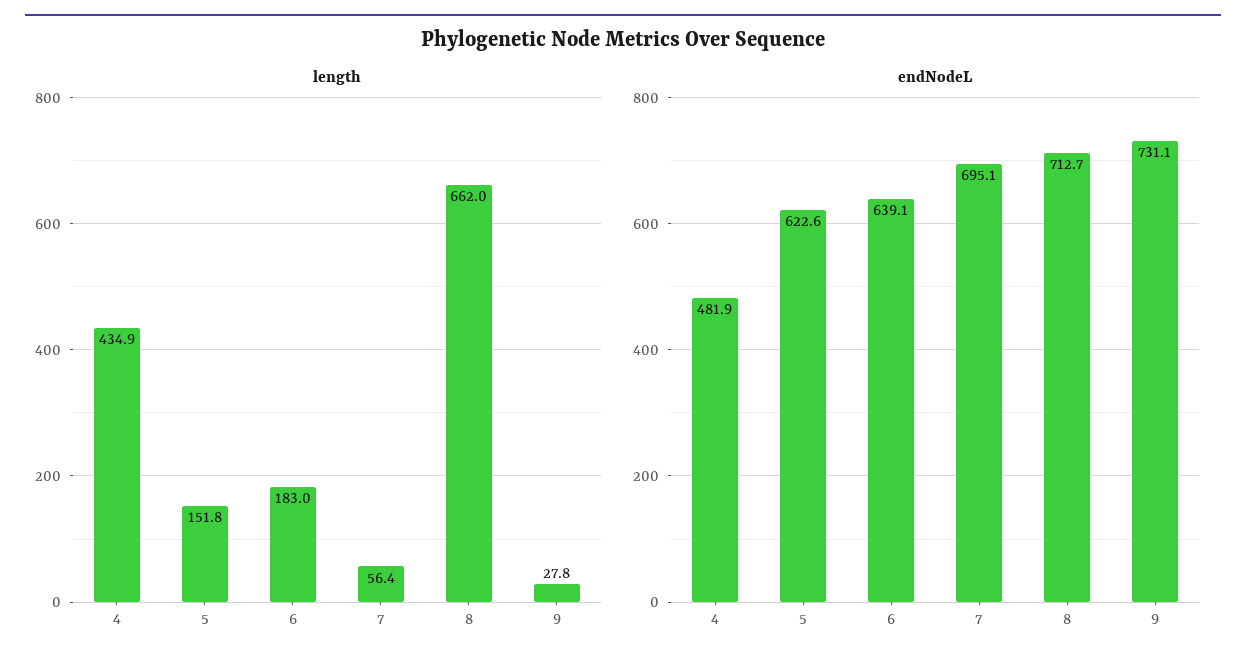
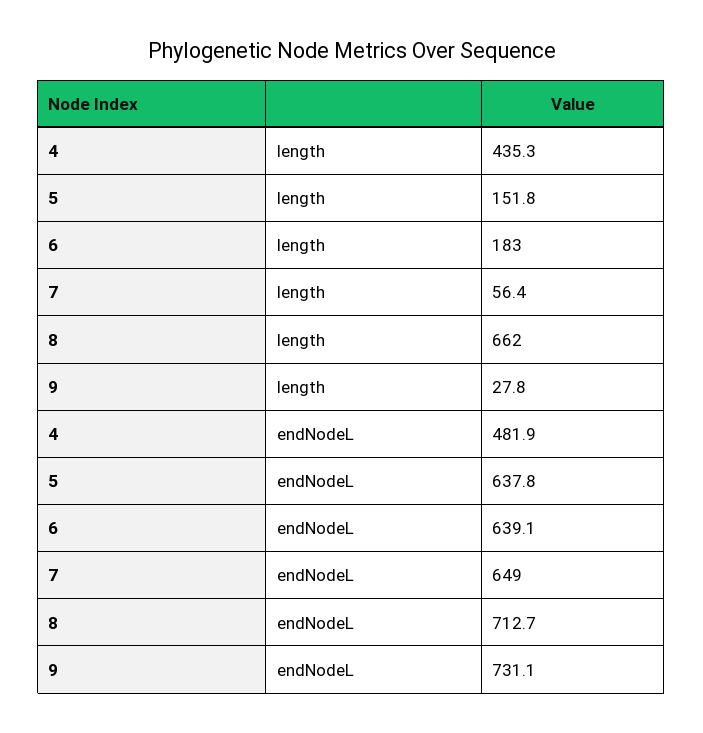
length, 4: 434.9 -> 435.3
endNodeL, 5: 622.6 -> 637.8
endNodeL, 7: 695.1 -> 649

